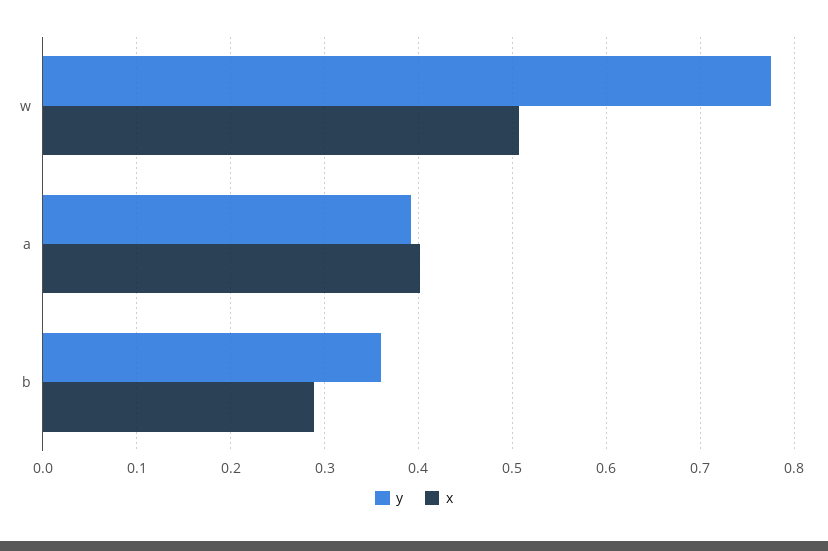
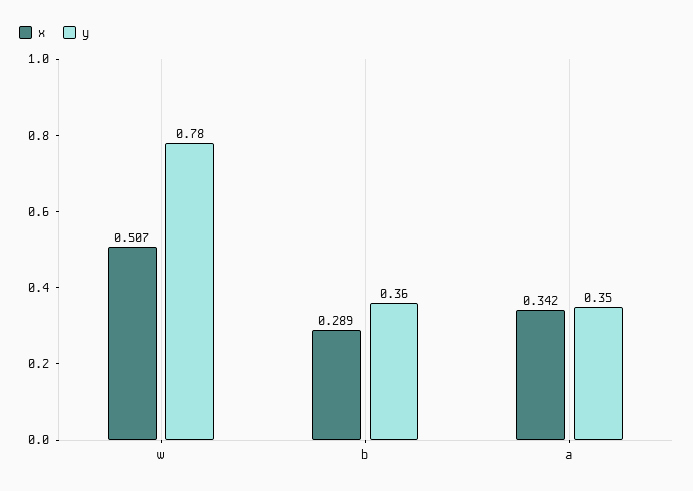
y, a: 0.39 -> 0.35
x, a: 0.4 -> 0.342

